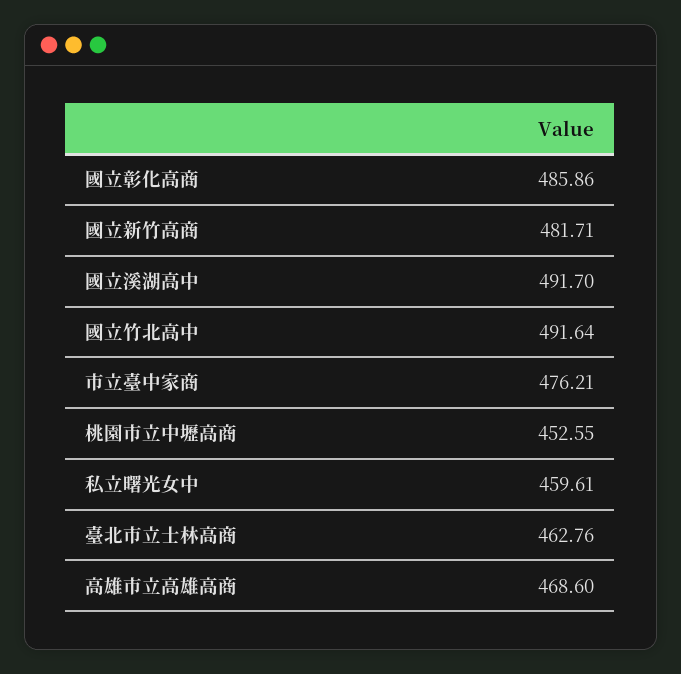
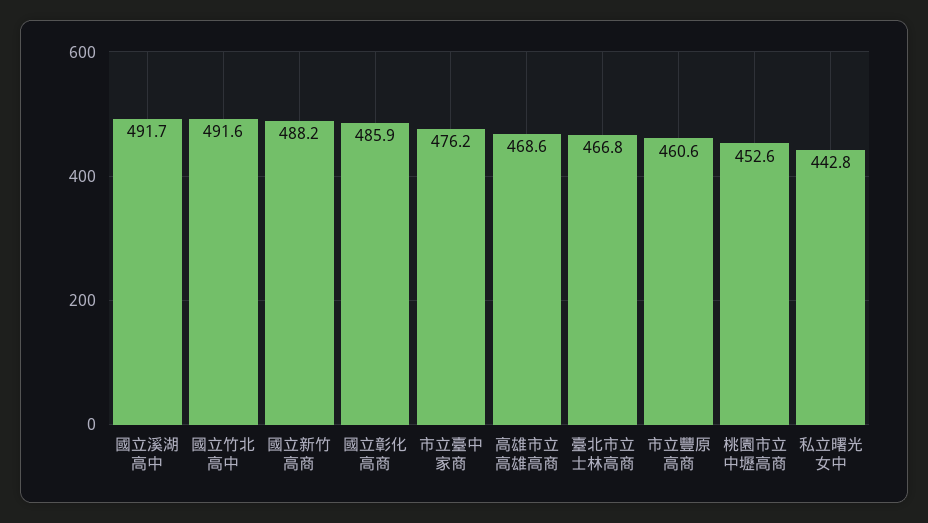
國立新竹高商: 481.71 -> 488.2
私立曙光女中: 459.61 -> 442.8
臺北市立士林高商: 462.76 -> 466.8
市立豐原高商: none -> 460.6

